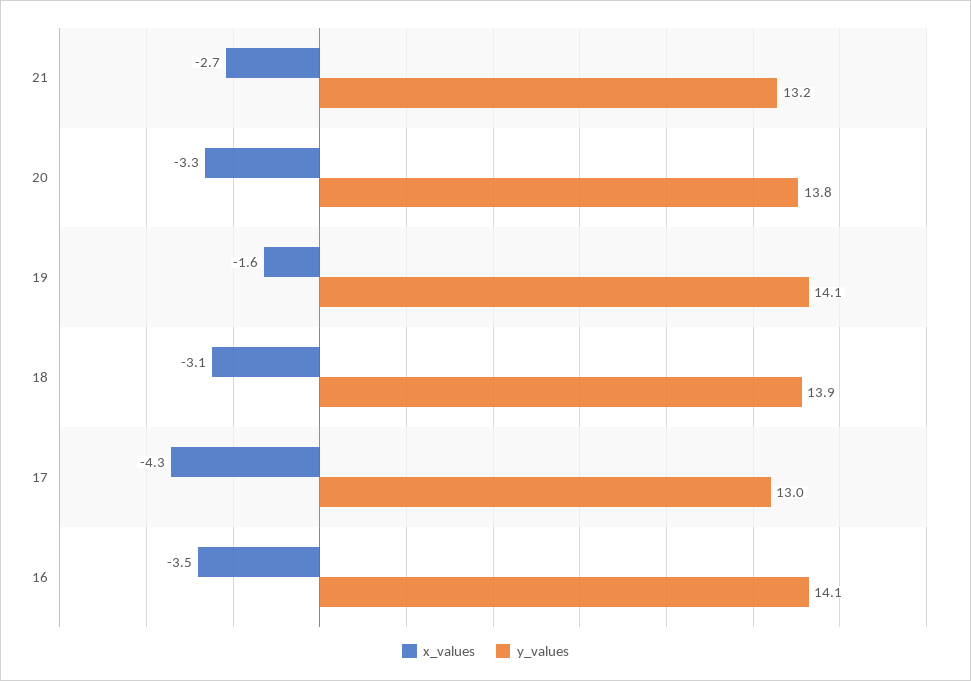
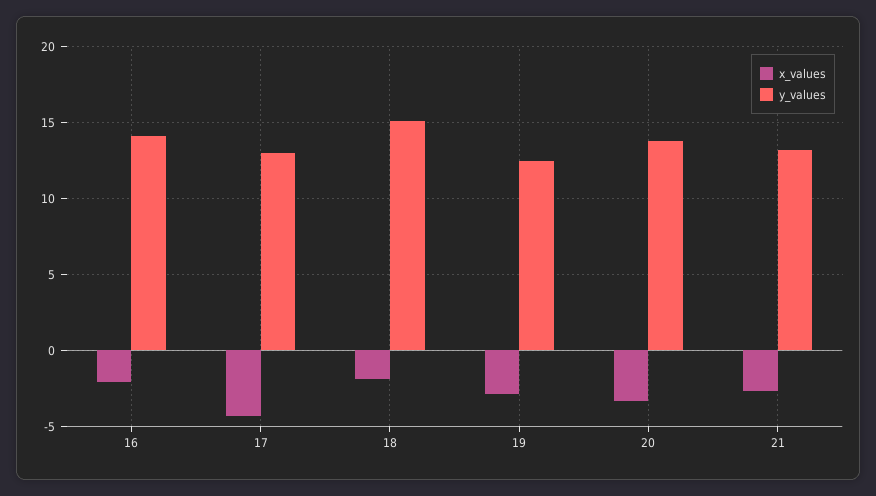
x_values, 19: -1.6 -> -3
y_values, 19: 14.1 -> 12.5
x_values, 18: -3.1 -> -2
y_values, 18: 13.9 -> 15
x_values, 16: -3.5 -> -2

